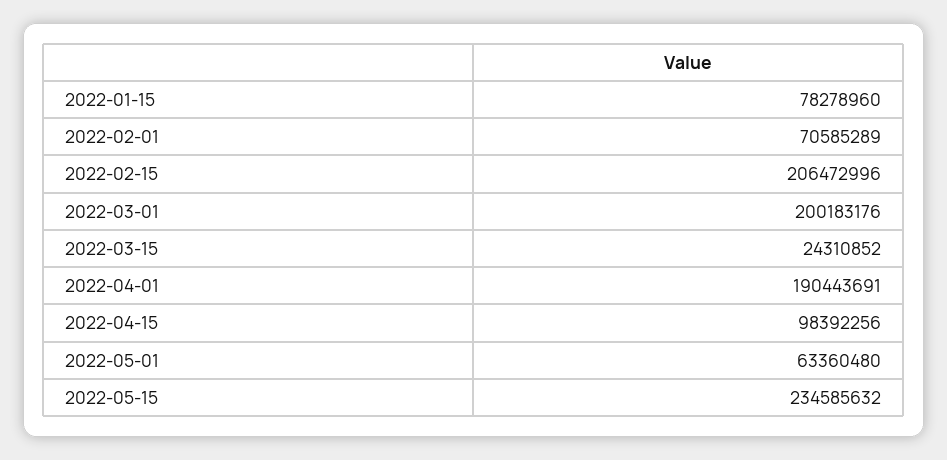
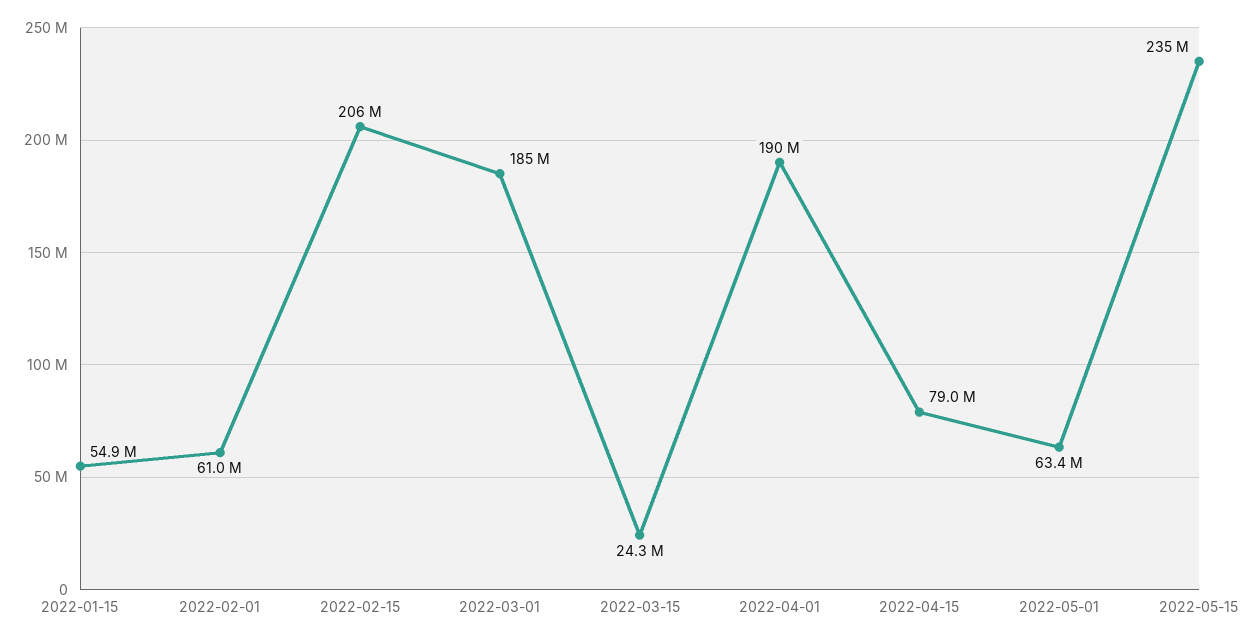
2022-01-15: 78278960 -> 54900000
2022-02-01: 70585289 -> 61000000
2022-03-01: 200183176 -> 185000000
2022-04-15: 98392256 -> 79000000

